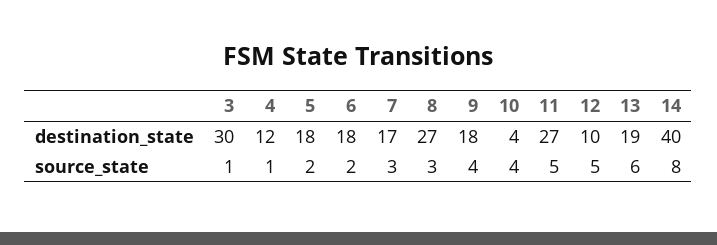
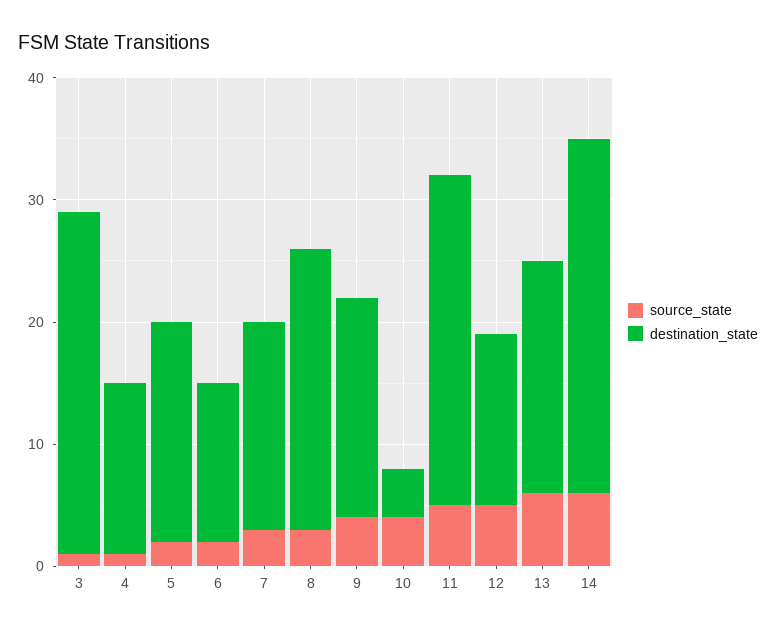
destination_state, 3: 30 -> 28
destination_state, 4: 12 -> 14
destination_state, 6: 18 -> 13
destination_state, 8: 27 -> 23
destination_state, 12: 10 -> 14
destination_state, 14: 40 -> 29
source_state, 14: 8 -> 6

